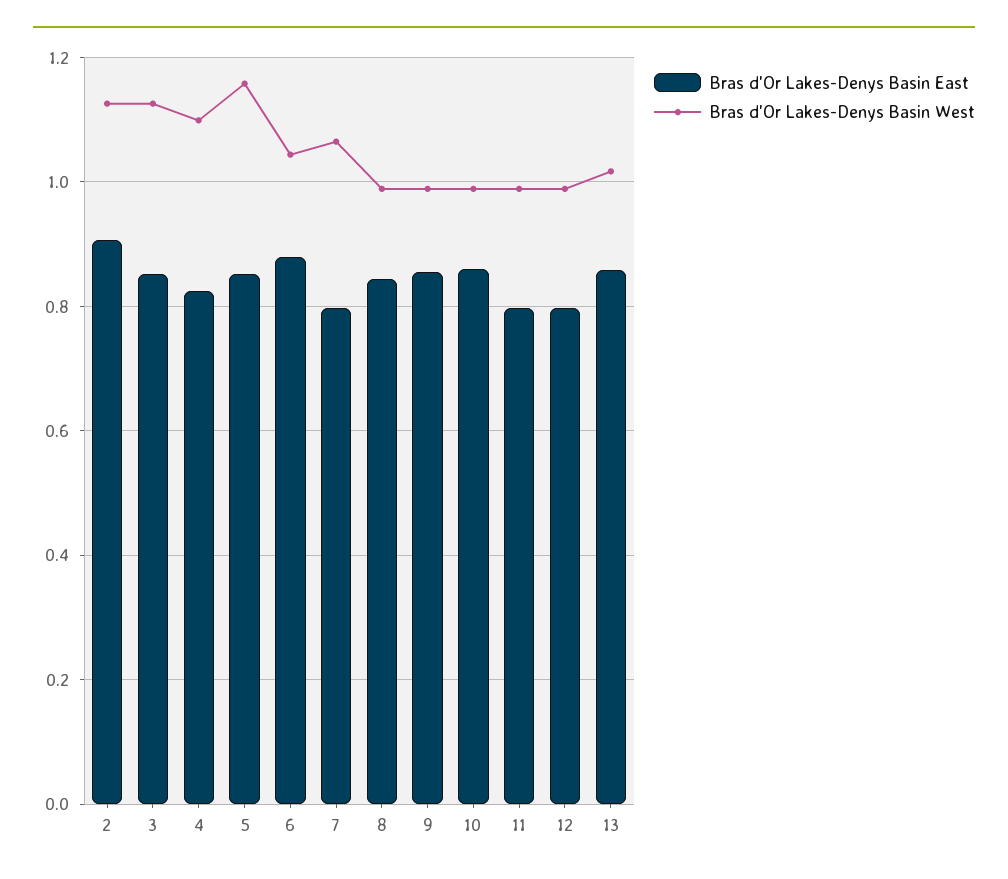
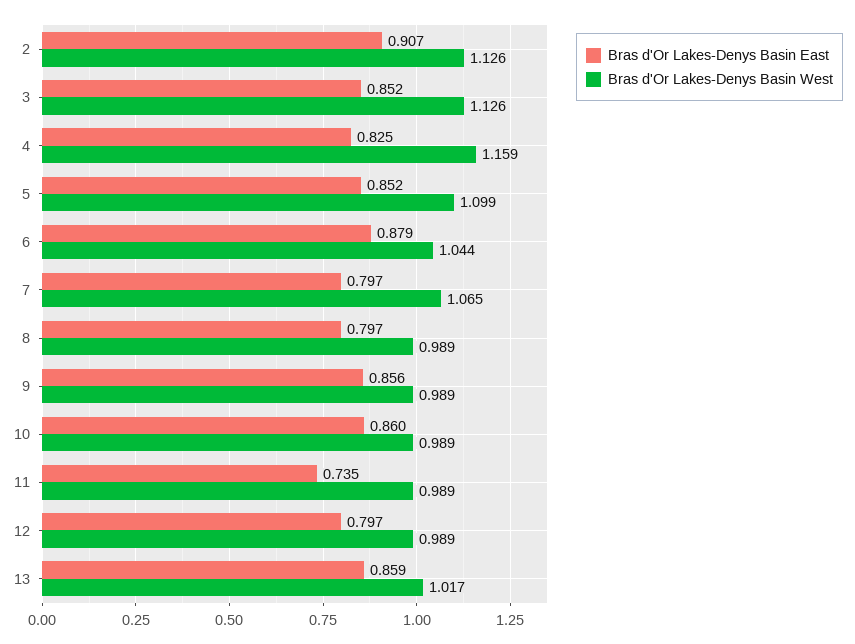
Bras d'Or Lakes-Denys Basin West, 4: 1.1 -> 1.159
Bras d'Or Lakes-Denys Basin West, 5: 1.16 -> 1.099
Bras d'Or Lakes-Denys Basin East, 8: 0.84 -> 0.797
Bras d'Or Lakes-Denys Basin East, 11: 0.8 -> 0.735

